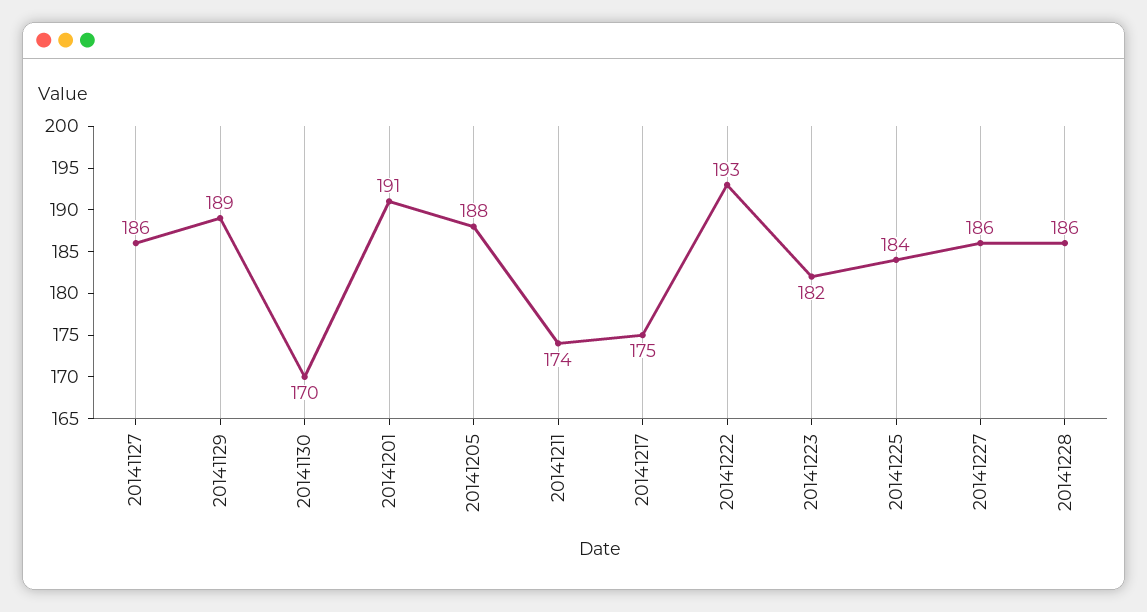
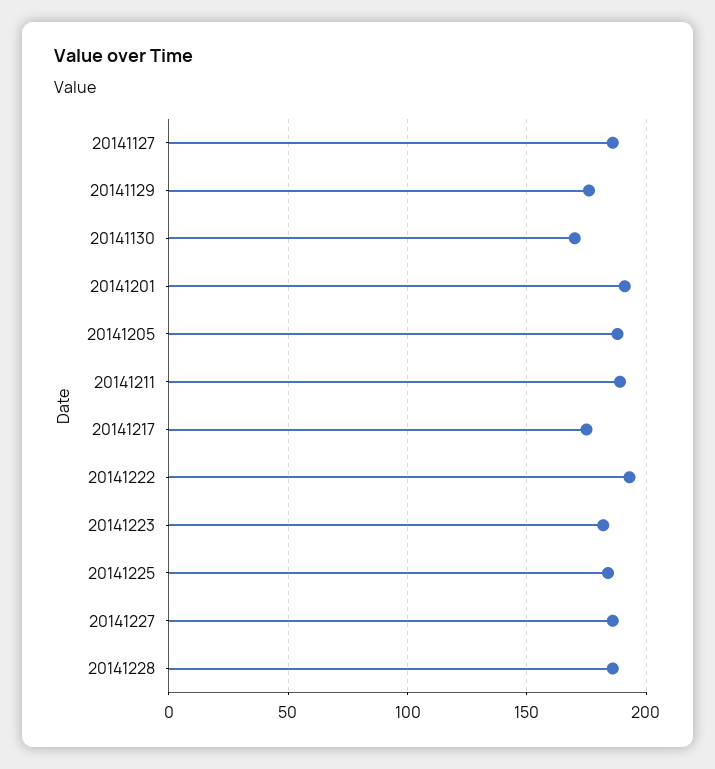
20141129: 189 -> 175
20141211: 174 -> 190

